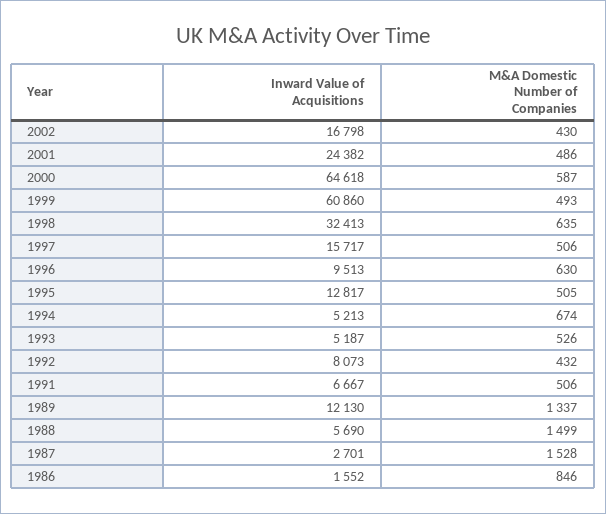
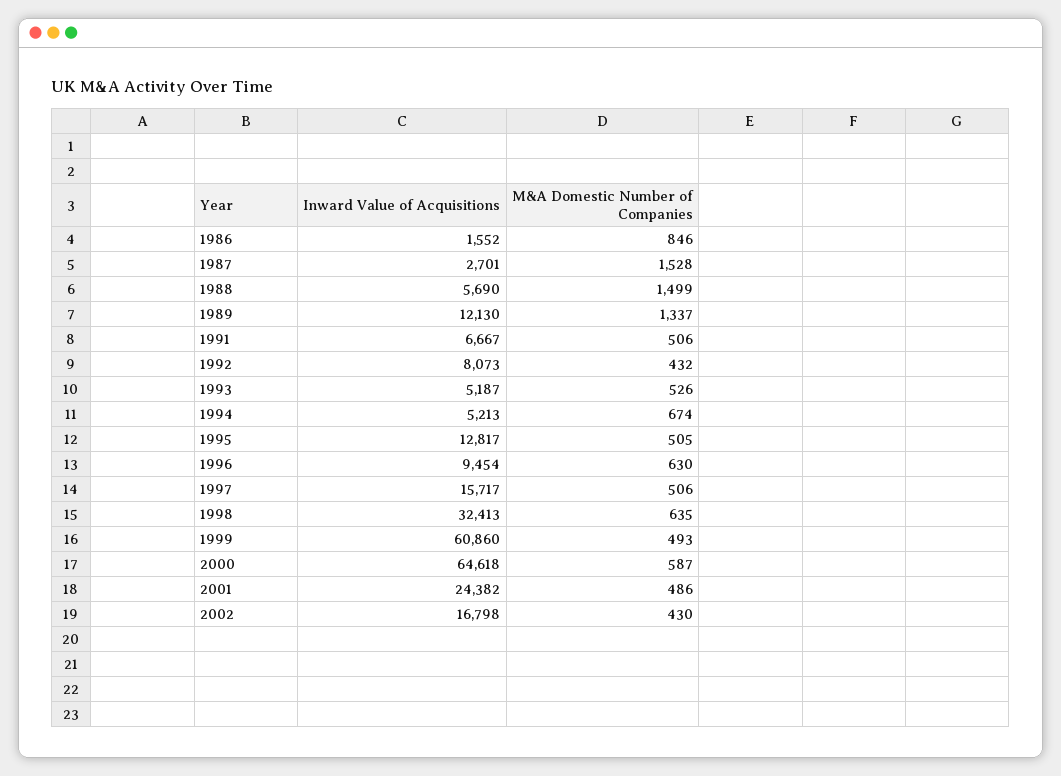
Inward Value of Acquisitions, 1996: 9513 -> 9454

